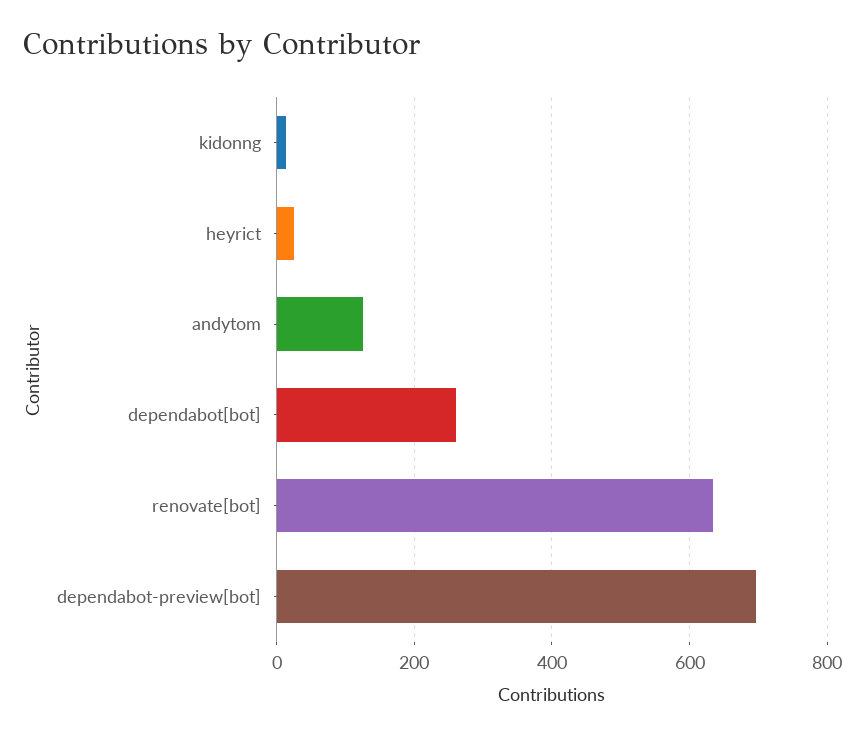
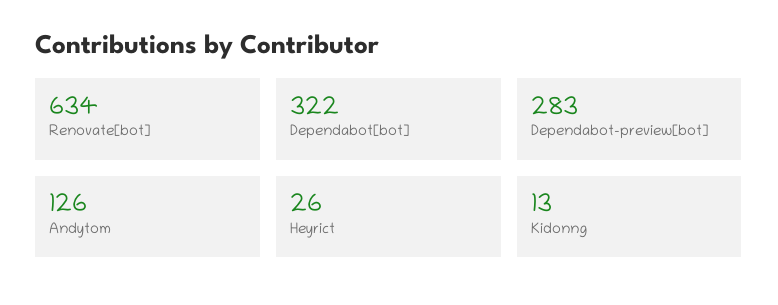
dependabot[bot]: 260 -> 322
dependabot-preview[bot]: 700 -> 283

